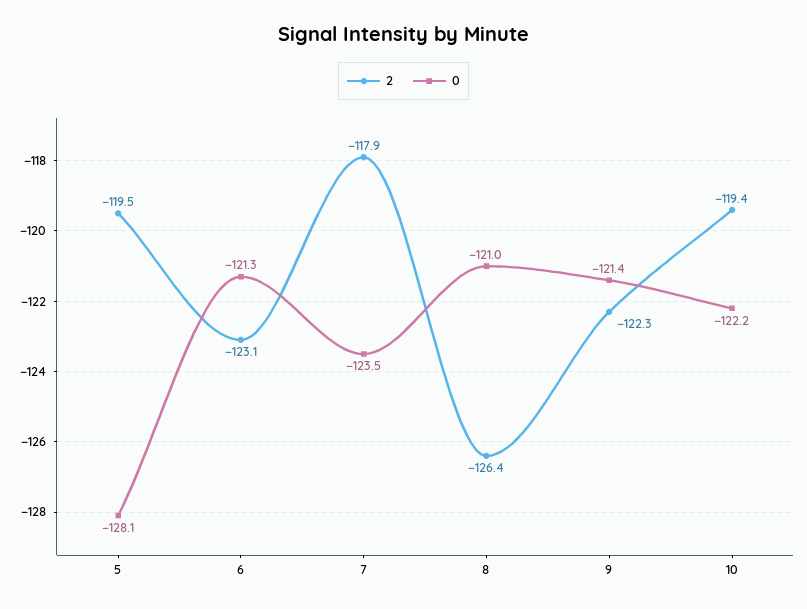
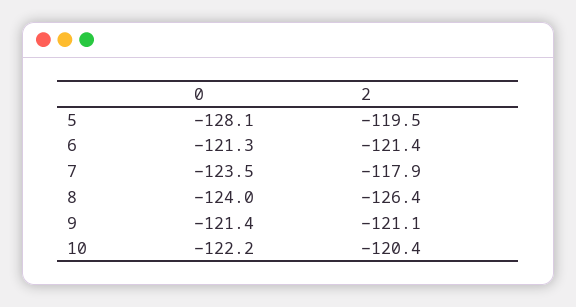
2, 6: -123.1 -> -121.4
0, 8: -121 -> -124
2, 9: -122.3 -> -121.1
2, 10: -119.4 -> -120.4

